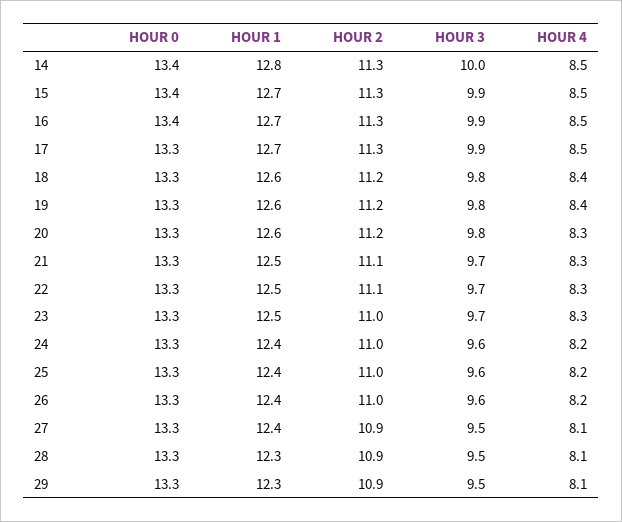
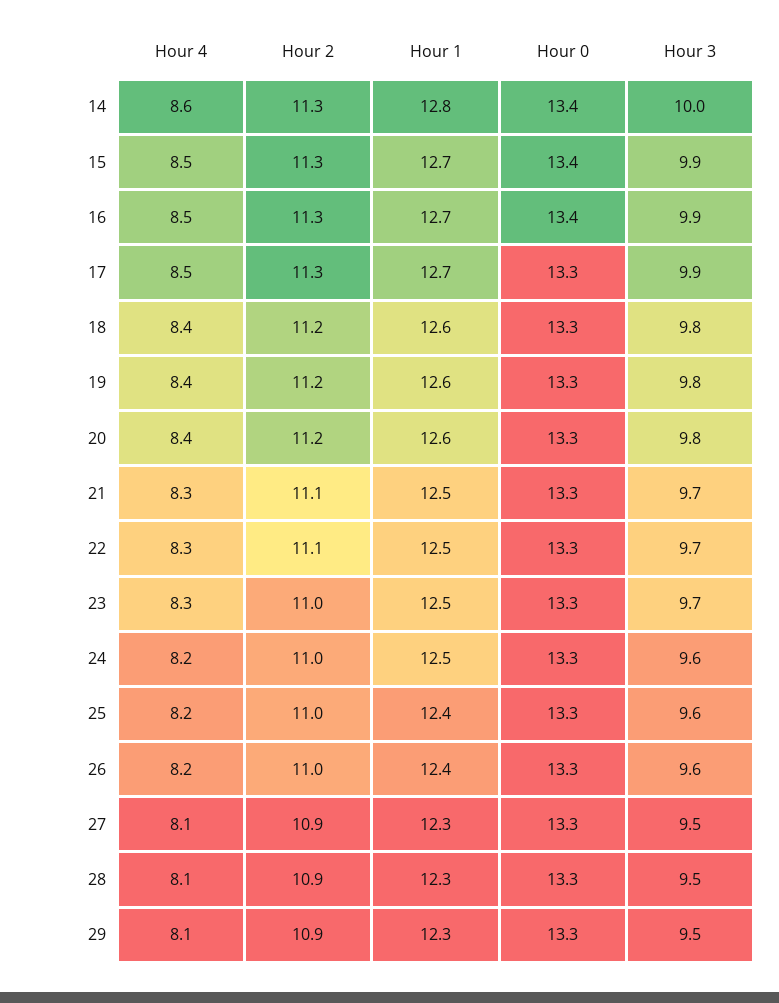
HOUR 4, 14: 8.5 -> 8.6
HOUR 4, 20: 8.3 -> 8.4
HOUR 1, 24: 12.4 -> 12.5
HOUR 1, 27: 12.4 -> 12.3

